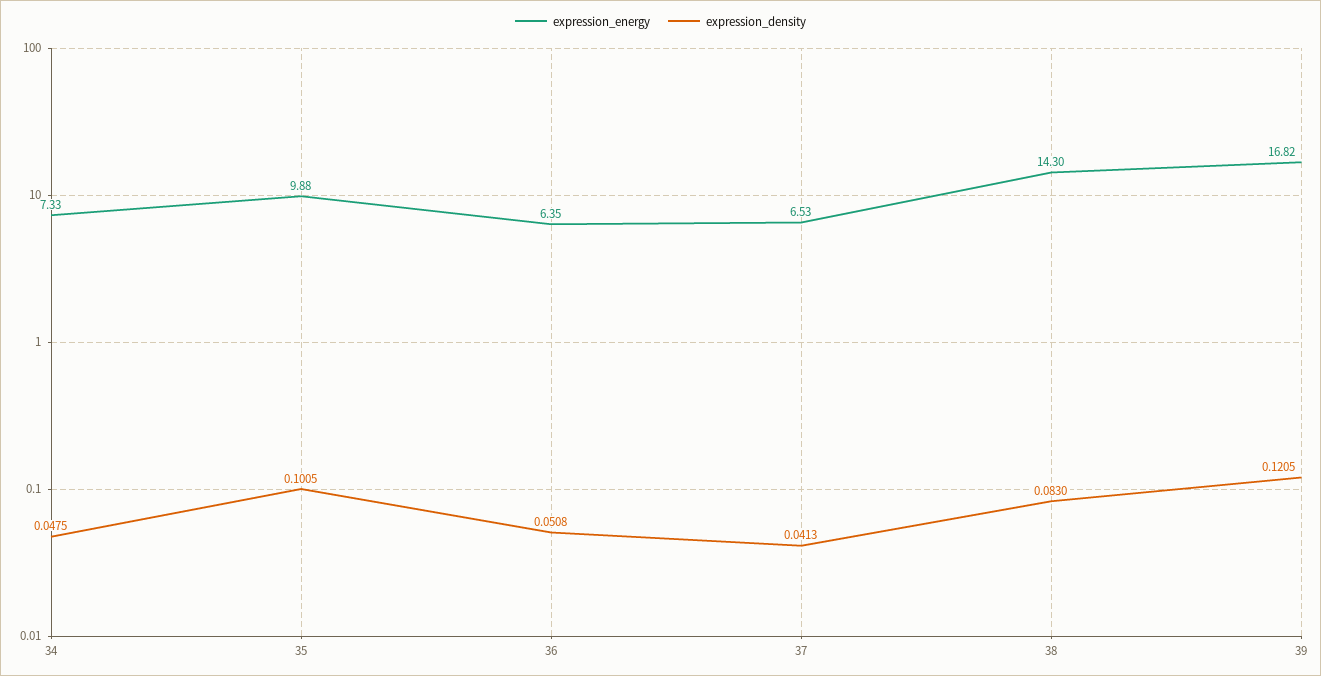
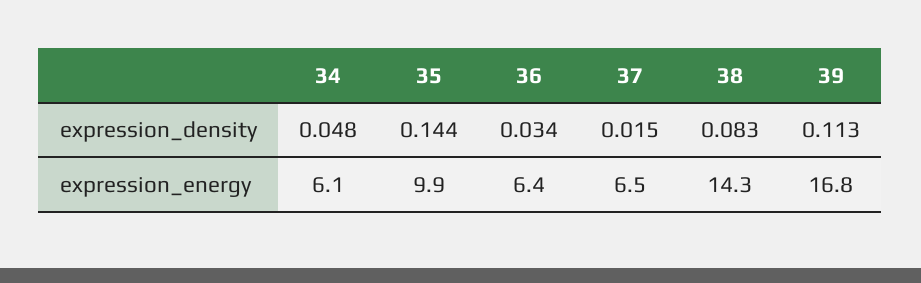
expression_energy, 34: 7.33 -> 6.1
expression_density, 35: 0.1005 -> 0.144
expression_density, 36: 0.0508 -> 0.034
expression_density, 37: 0.0413 -> 0.015
expression_density, 39: 0.1205 -> 0.113

